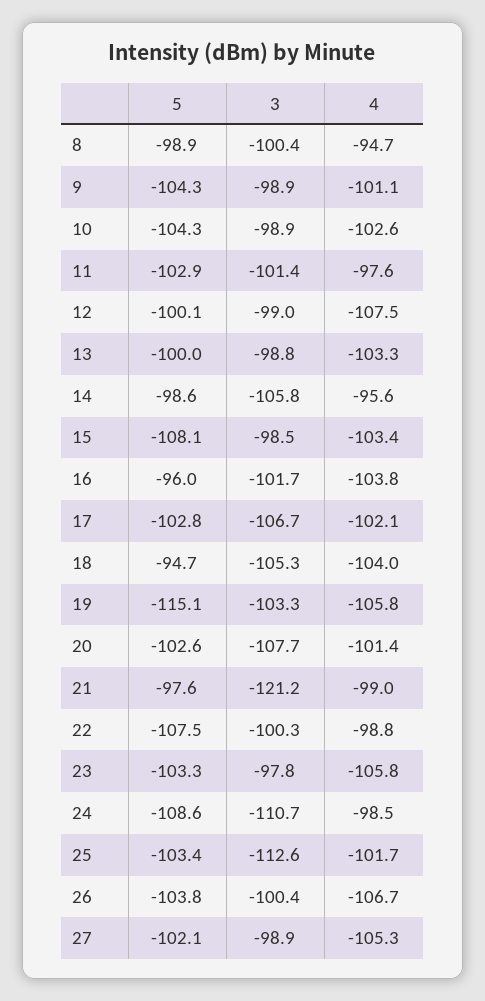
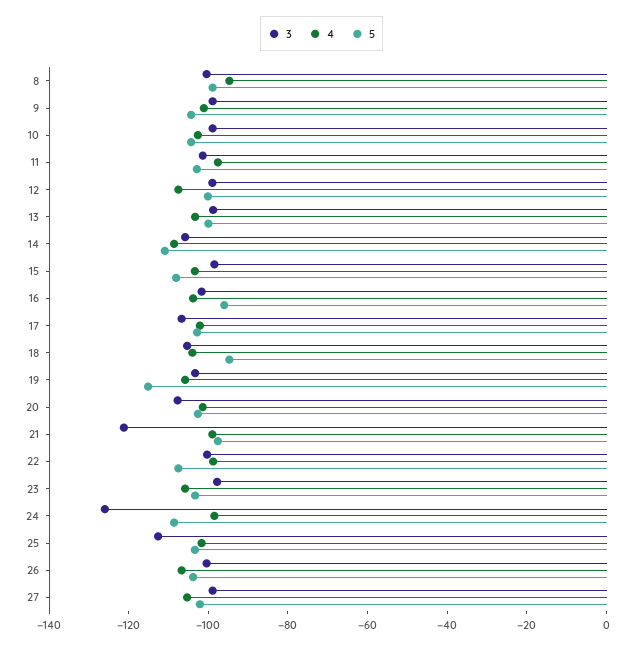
5, 14: -98.6 -> -110
4, 14: -95.6 -> -110
3, 24: -110.7 -> -125

